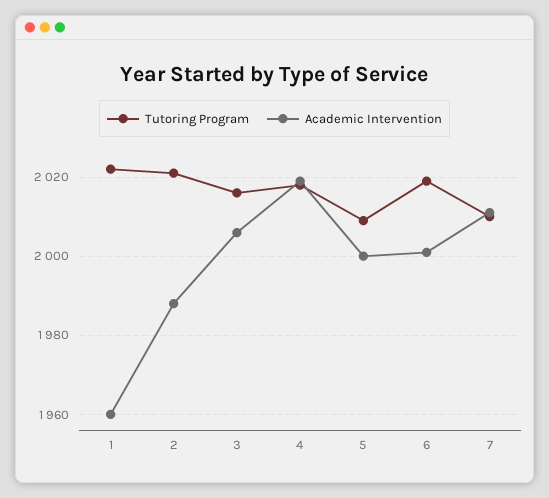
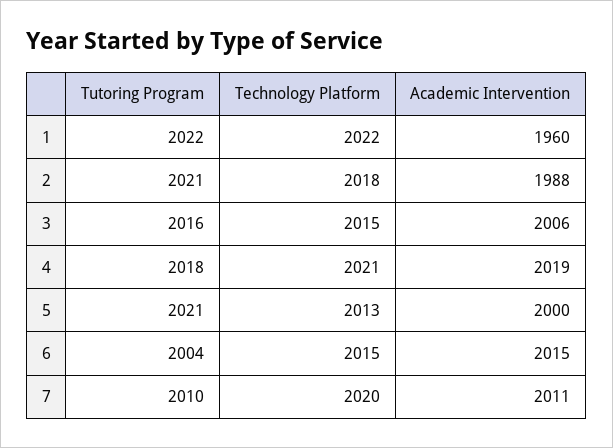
Tutoring Program, 5: 2010 -> 2021
Tutoring Program, 6: 2020 -> 2004
Academic Intervention, 6: 2000 -> 2015
Technology Platform, 1: none -> 2022
Technology Platform, 2: none -> 2018
Technology Platform, 3: none -> 2015
Technology Platform, 4: none -> 2021
Technology Platform, 5: none -> 2013
Technology Platform, 6: none -> 2015
Technology Platform, 7: none -> 2020

